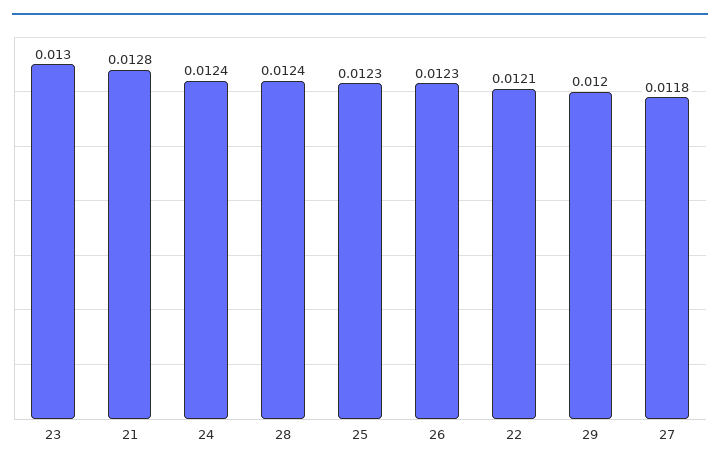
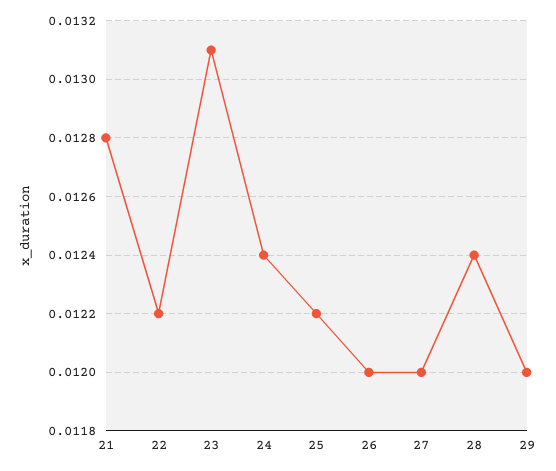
23: 0.013 -> 0.0131
25: 0.0123 -> 0.0122
26: 0.0123 -> 0.012
22: 0.0121 -> 0.0122
27: 0.0118 -> 0.012

